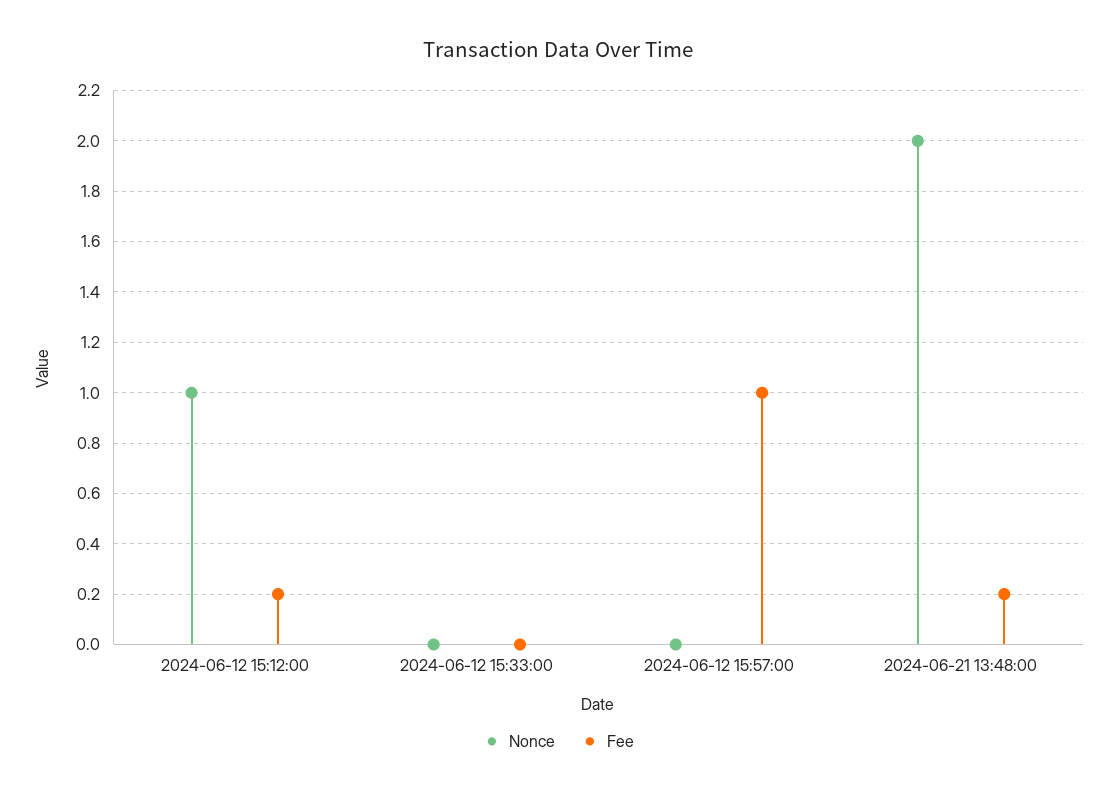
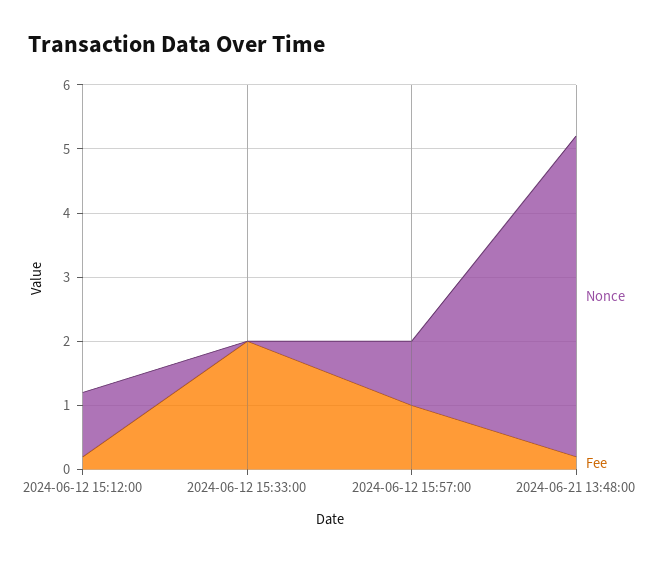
Fee, 2024-06-12 15:33:00: 0 -> 2
Nonce, 2024-06-12 15:57:00: 0 -> 1
Nonce, 2024-06-21 13:48:00: 2 -> 5

